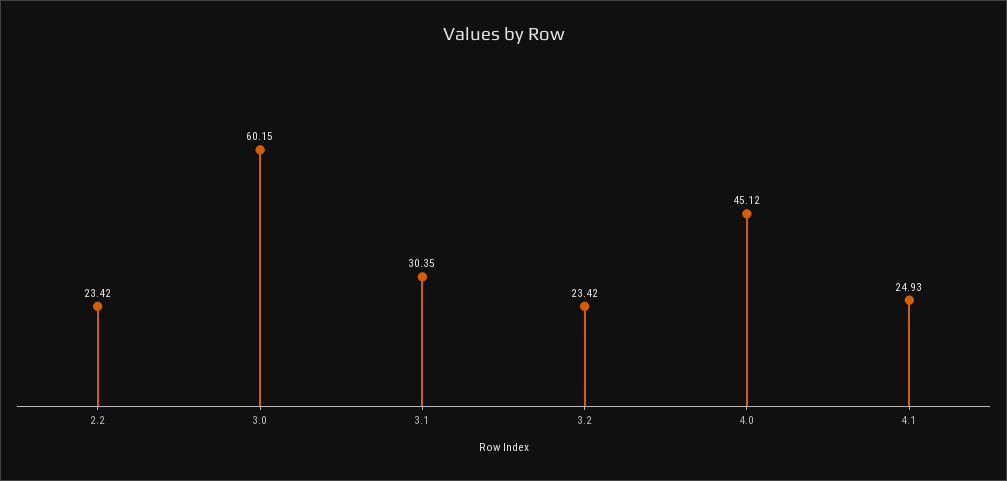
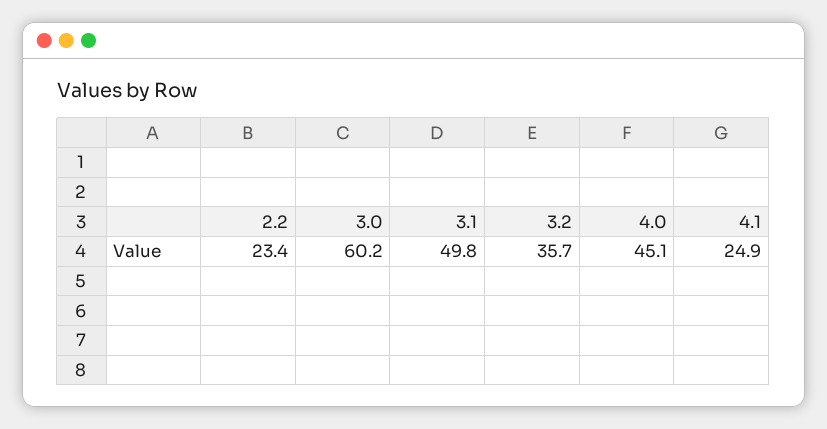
3.1: 30.35 -> 49.8
3.2: 23.42 -> 35.7

